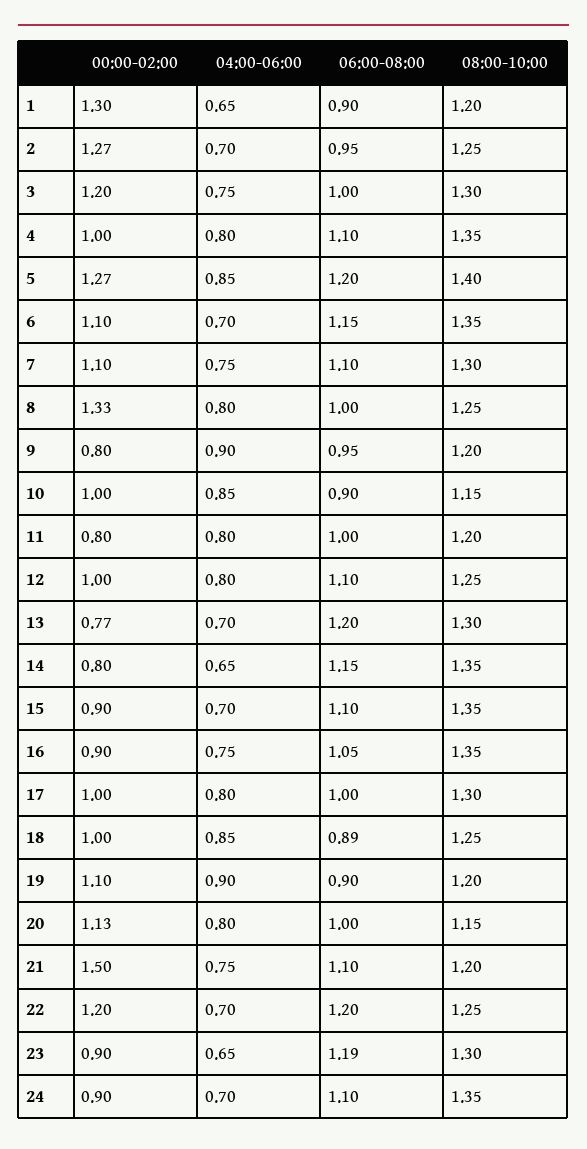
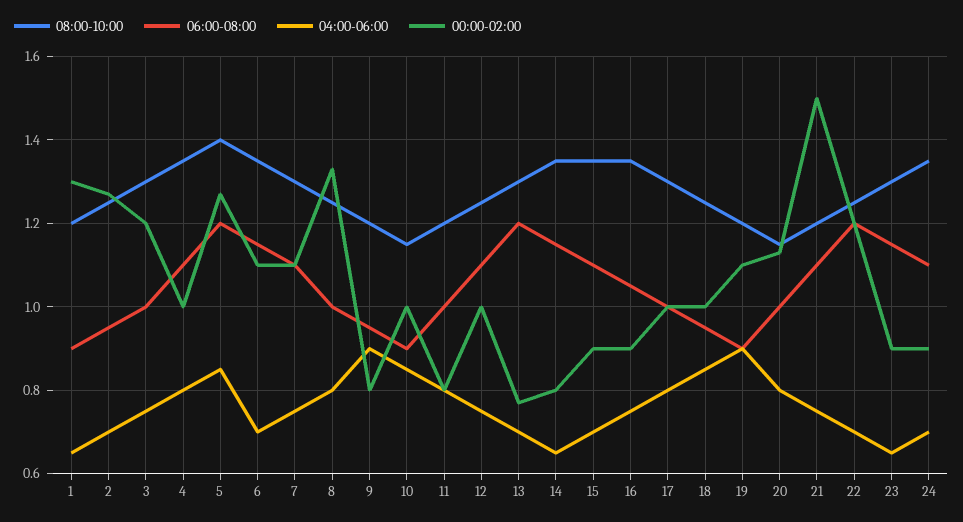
04:00-06:00, 12: 0.8 -> 0.75
06:00-08:00, 18: 0.89 -> 0.95
06:00-08:00, 23: 1.19 -> 1.15

